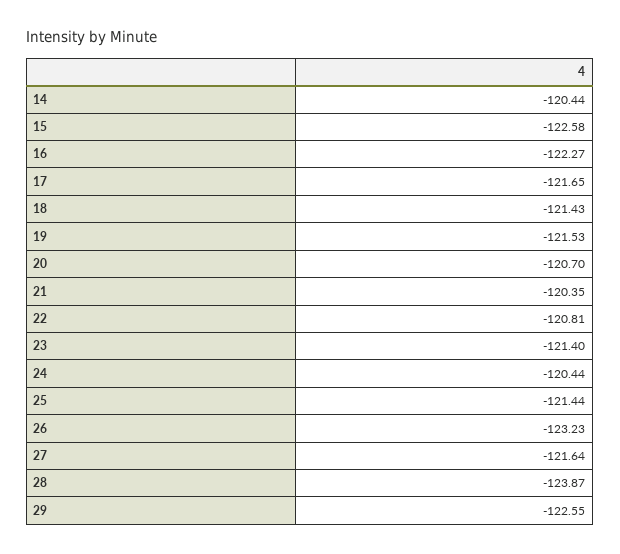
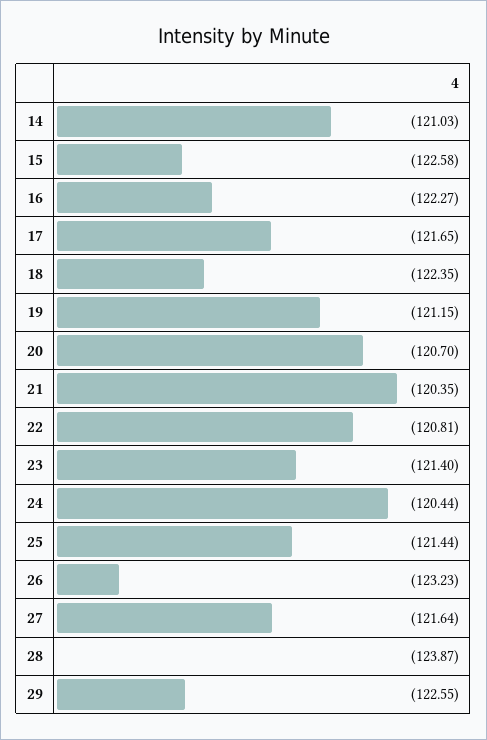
14: -120.44 -> -121.03
18: -121.43 -> -122.35
19: -121.53 -> -121.15

